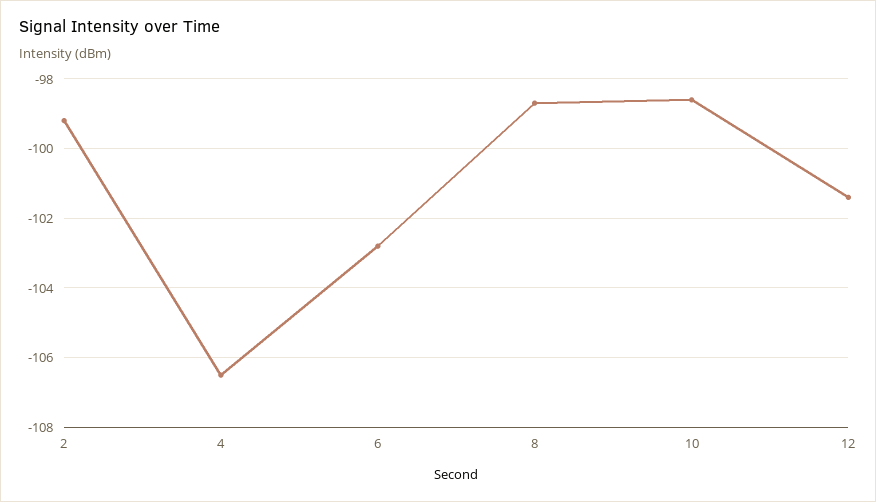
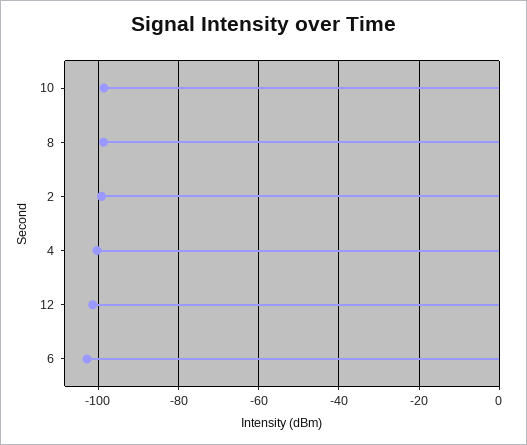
4: -106.5 -> -100

